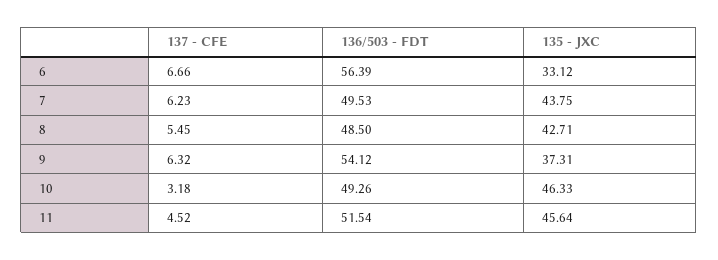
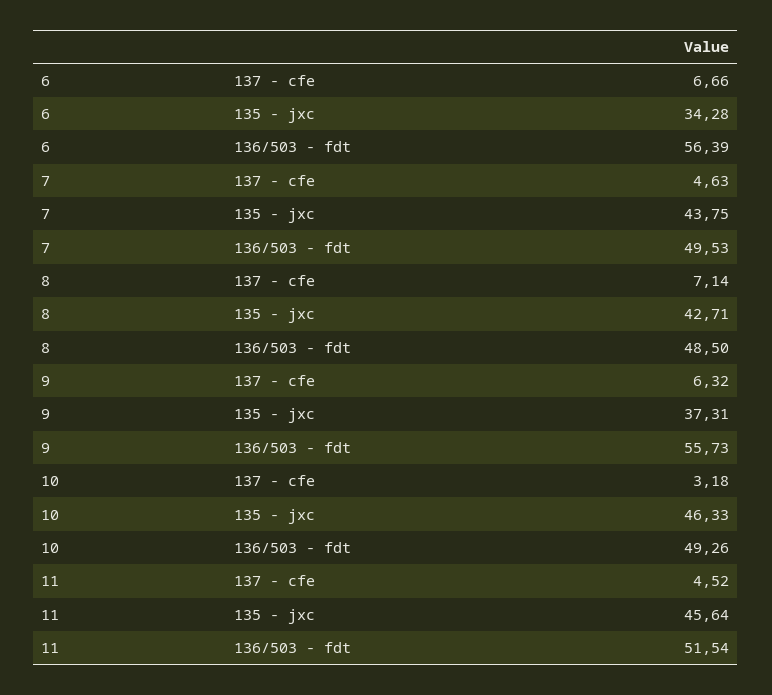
135 - JXC, 6: 33.12 -> 34.28
137 - CFE, 7: 6.23 -> 4.63
137 - CFE, 8: 5.45 -> 7.14
136/503 - FDT, 9: 54.12 -> 55.73

